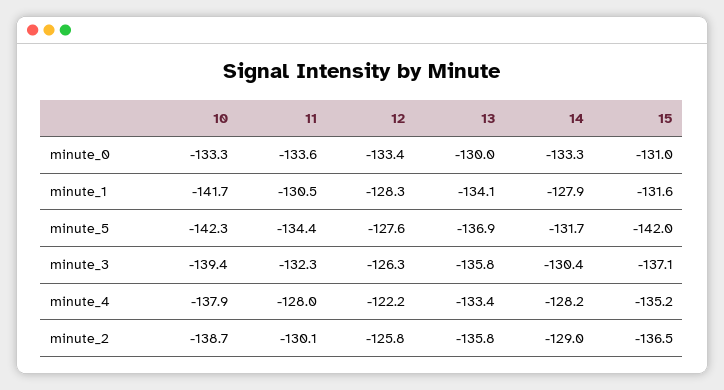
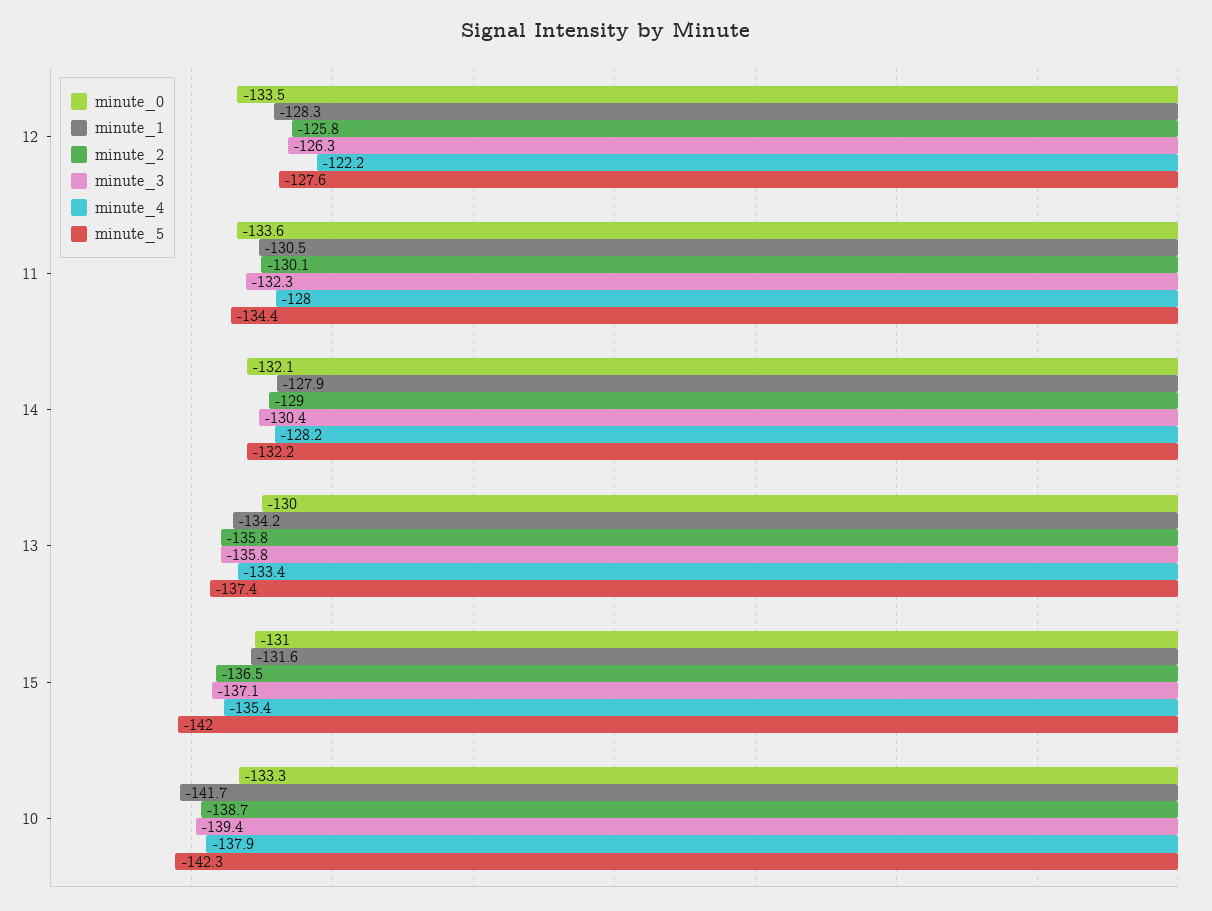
minute_0, 12: -133.4 -> -133.5
minute_0, 14: -133.3 -> -132.1
minute_1, 13: -134.1 -> -134.2
minute_5, 13: -136.9 -> -137.4
minute_5, 14: -131.7 -> -132.2
minute_4, 15: -135.2 -> -135.4

